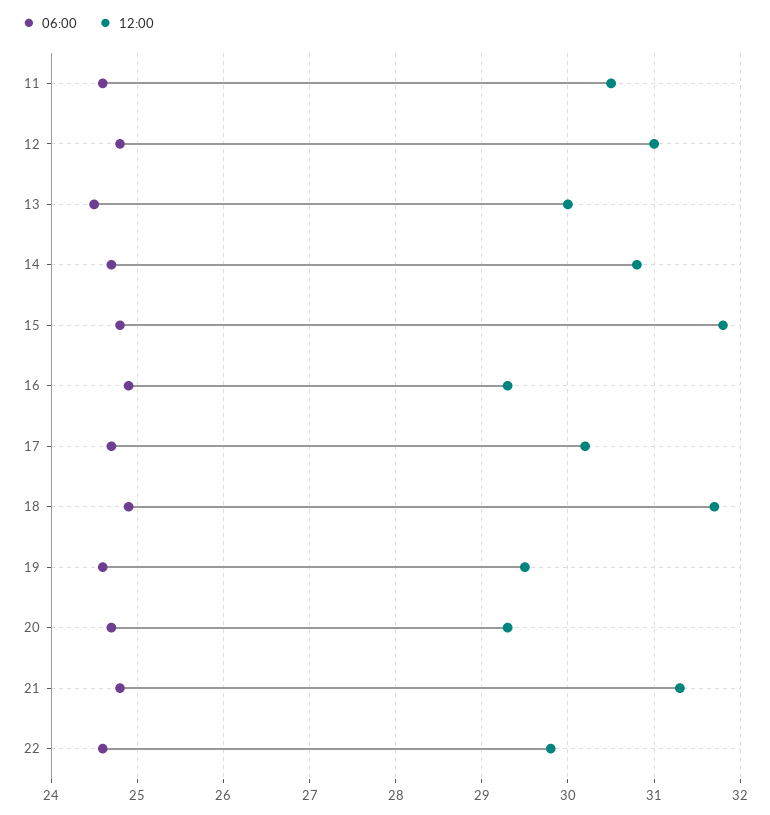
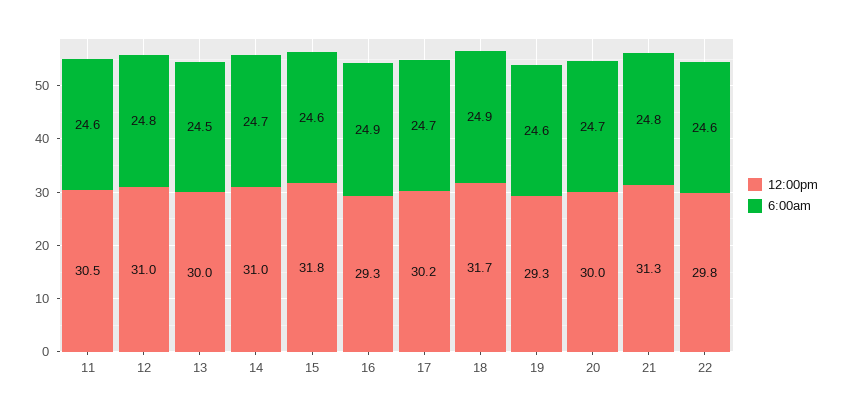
12:00, 14: 30.8 -> 31
06:00, 15: 24.8 -> 24.6
12:00, 19: 29.5 -> 29.3
12:00, 20: 29.3 -> 30

